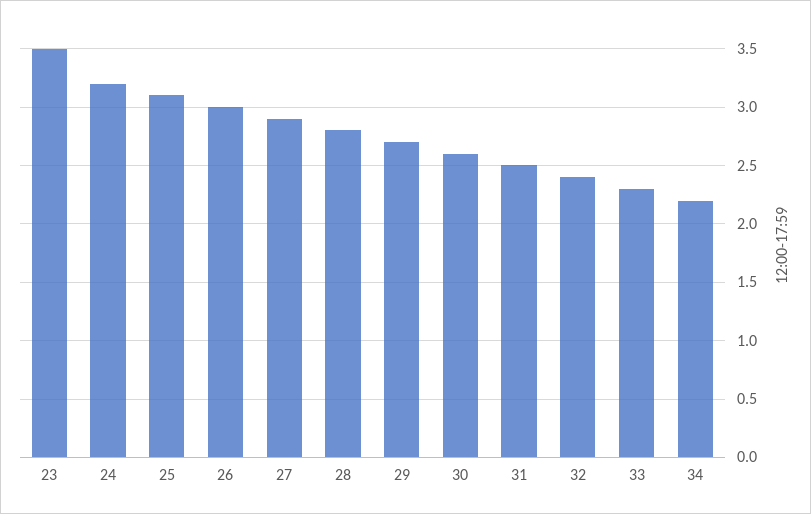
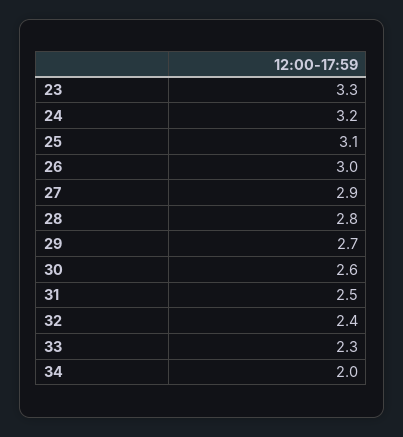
23: 3.5 -> 3.3
34: 2.2 -> 2

